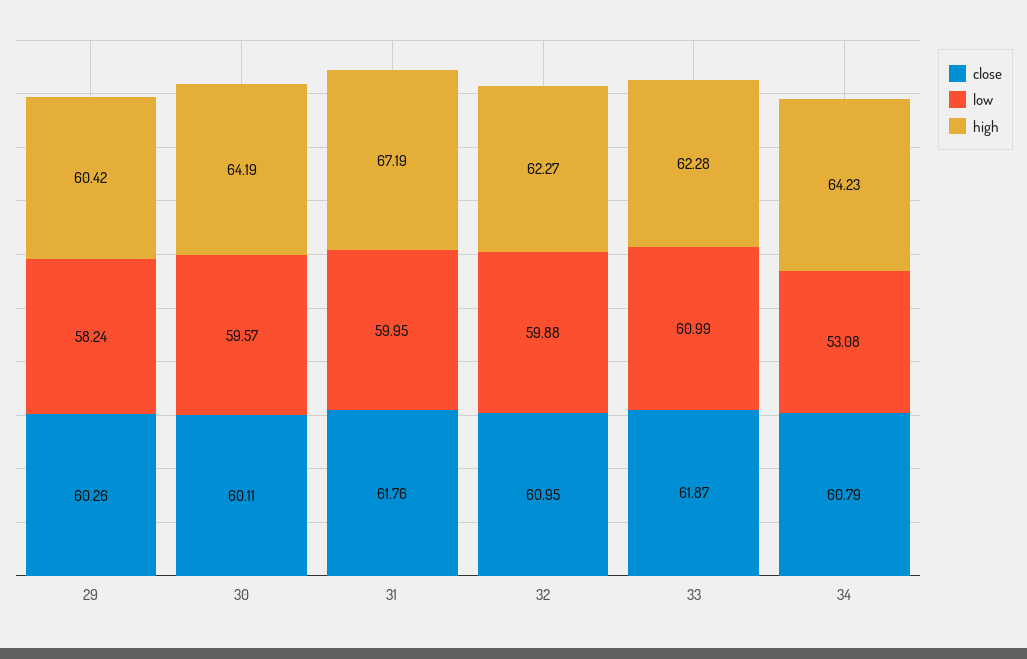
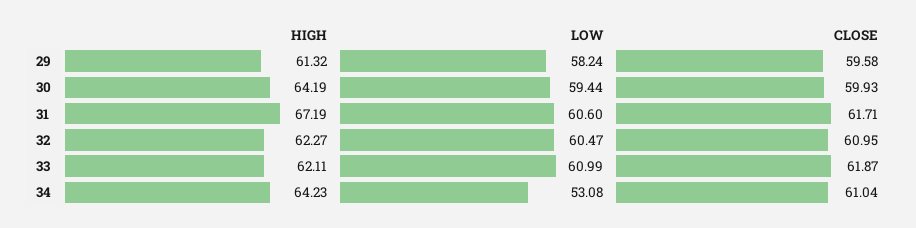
close, 29: 60.26 -> 59.58
high, 29: 60.42 -> 61.32
close, 30: 60.11 -> 59.93
low, 30: 59.57 -> 59.44
close, 31: 61.76 -> 61.71
low, 31: 59.95 -> 60.6
low, 32: 59.88 -> 60.47
high, 33: 62.28 -> 62.11
close, 34: 60.79 -> 61.04

